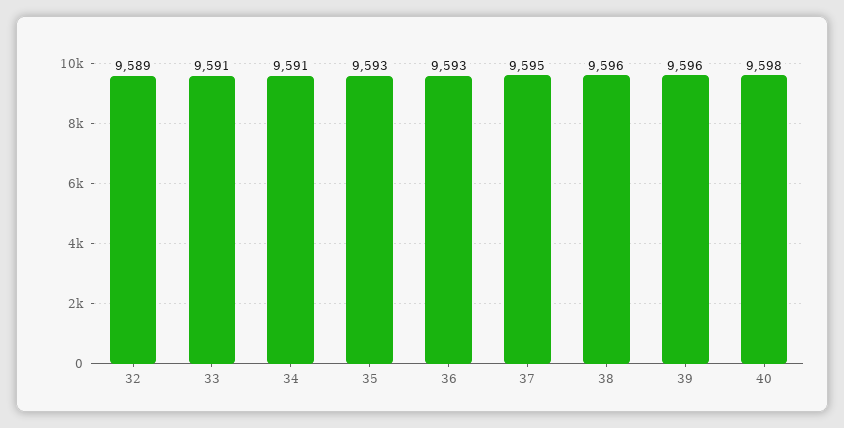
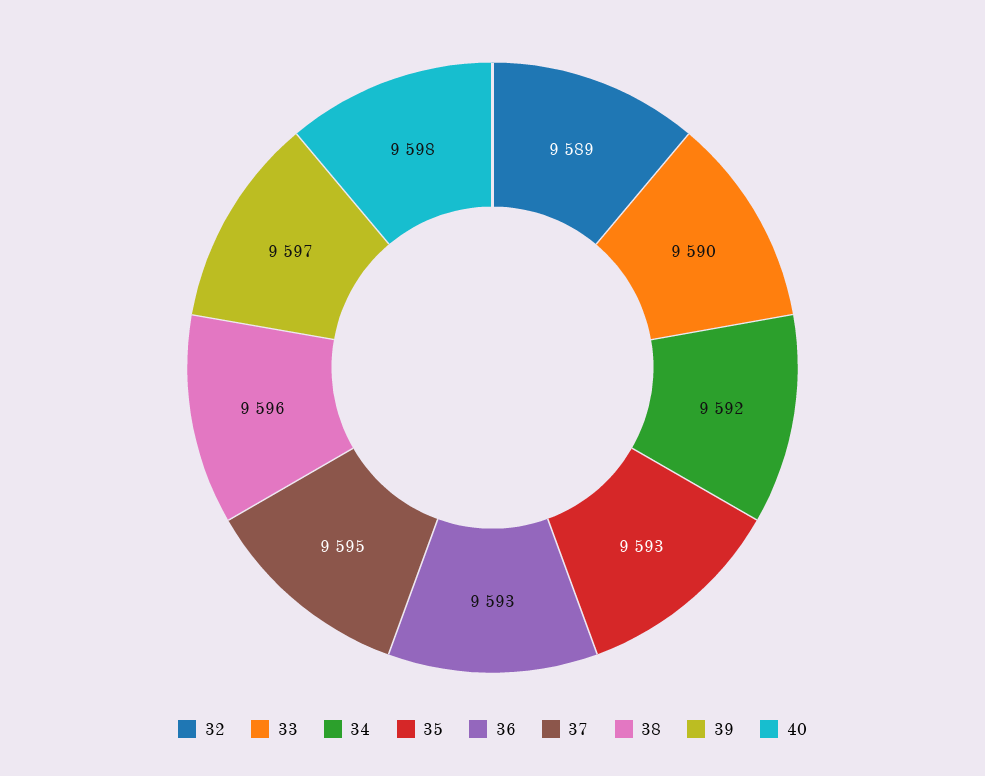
33: 9591 -> 9590
34: 9591 -> 9592
39: 9596 -> 9597

